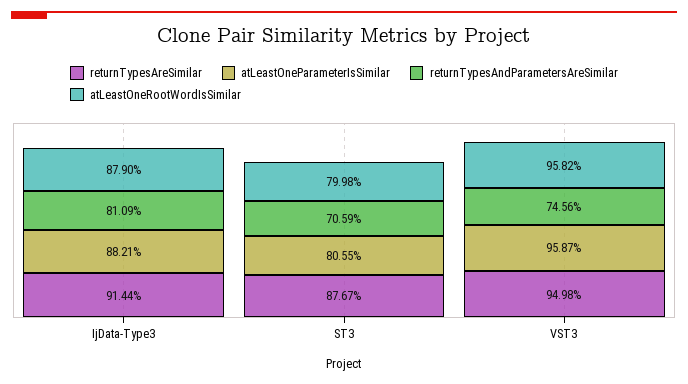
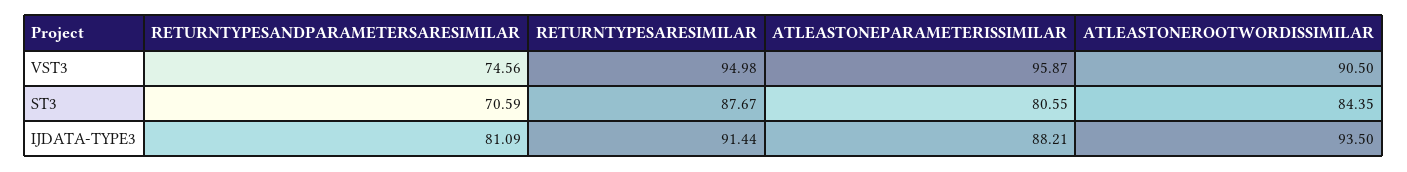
atLeastOneRootWordIsSimilar, IjData-Type3: 87.9 -> 93.5
atLeastOneRootWordIsSimilar, ST3: 79.98 -> 84.35
atLeastOneRootWordIsSimilar, VST3: 95.82 -> 90.5

